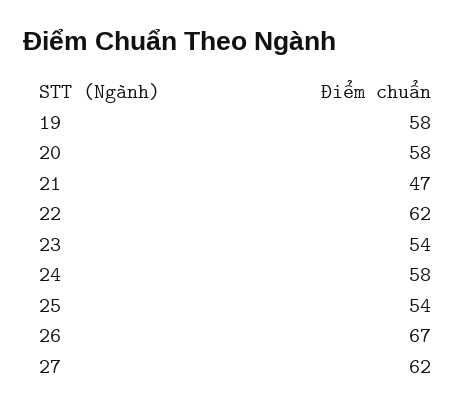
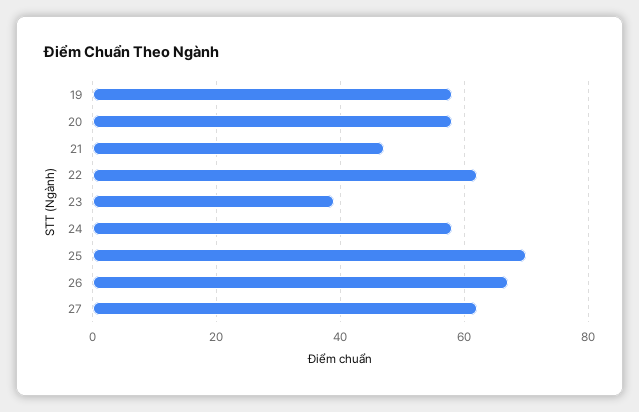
23: 54 -> 40
25: 54 -> 70

